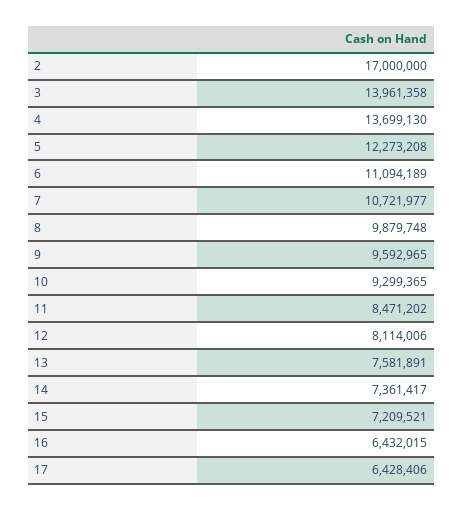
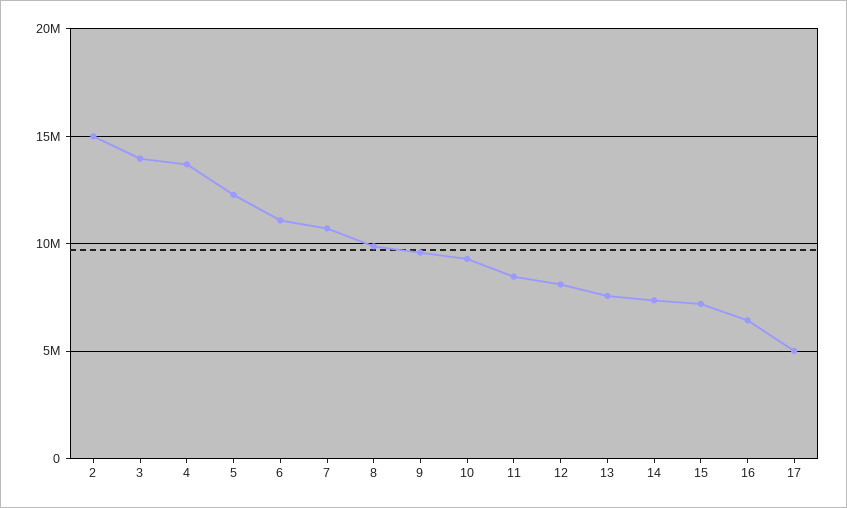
2: 17000000 -> 15000000
17: 6428406 -> 5000000

